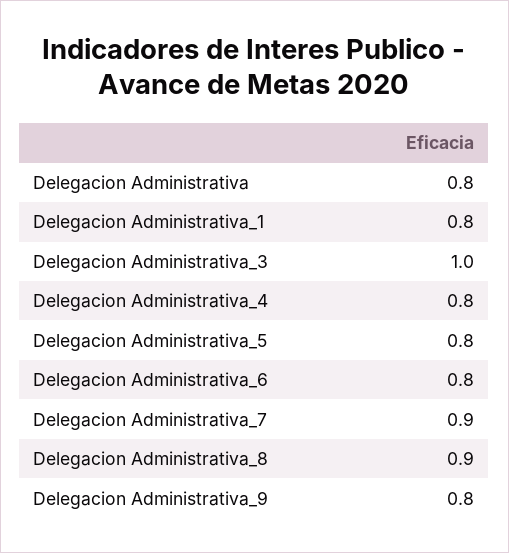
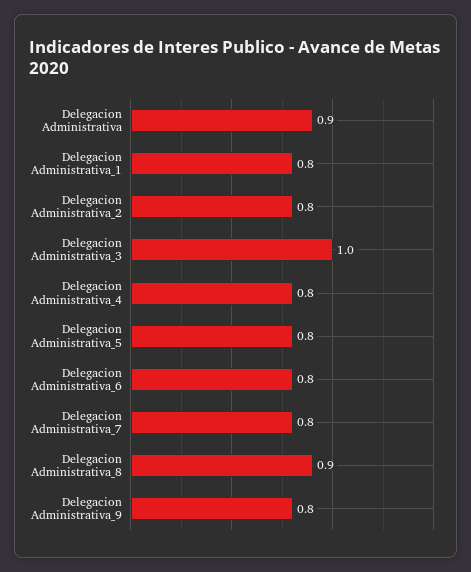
Delegacion Administrativa: 0.8 -> 0.9
Delegacion Administrativa_7: 0.9 -> 0.8
Delegacion Administrativa_2: none -> 0.8

